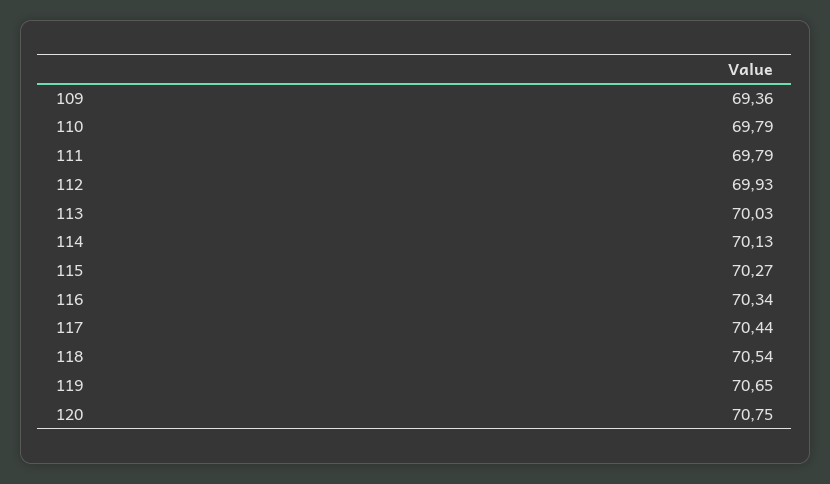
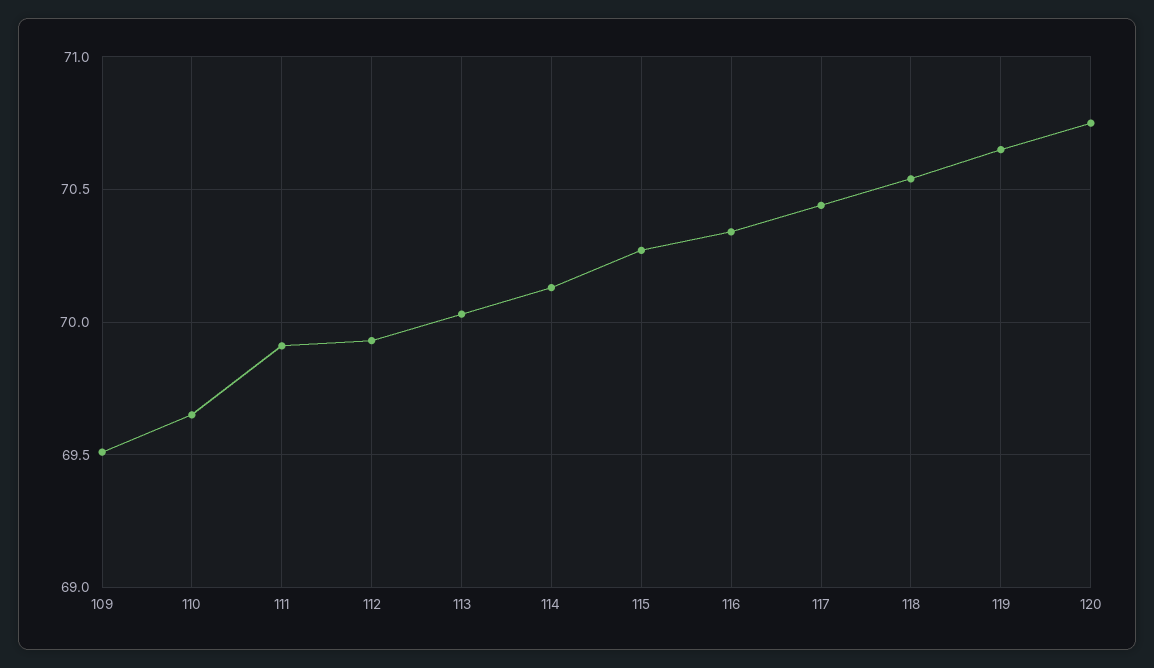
109: 69.36 -> 69.5
110: 69.79 -> 69.65
111: 69.79 -> 69.9

